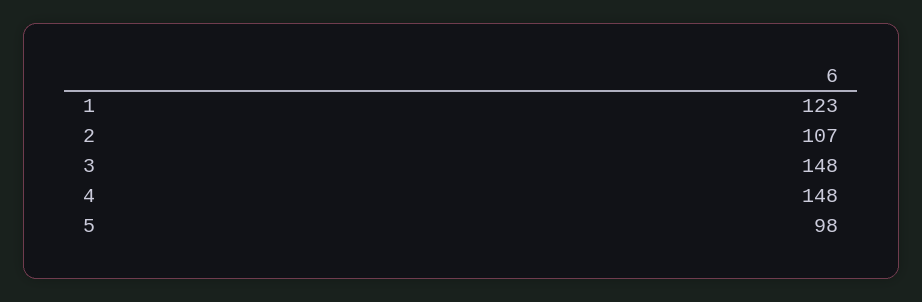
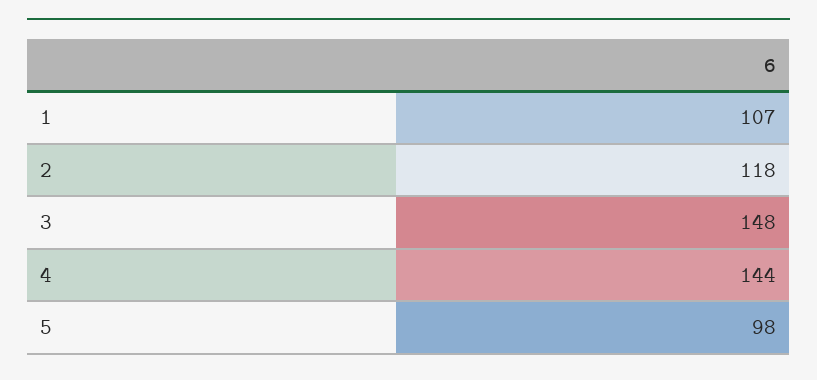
1: 123 -> 107
2: 107 -> 118
4: 148 -> 144

